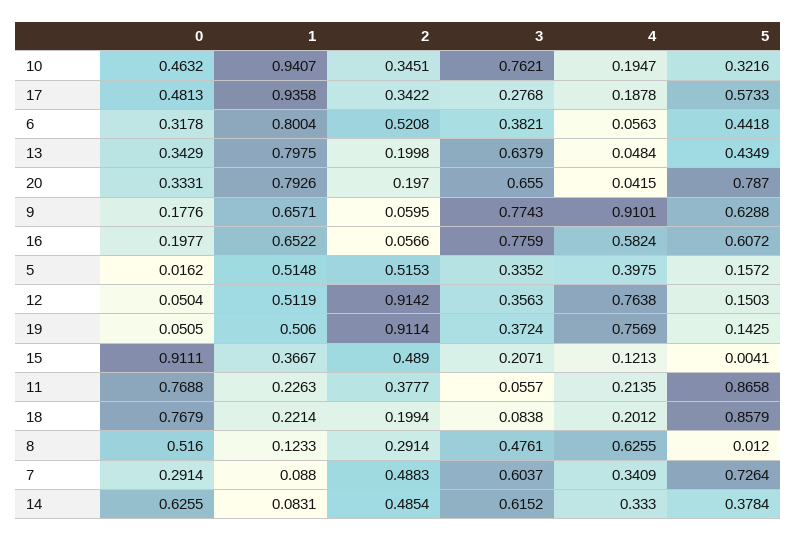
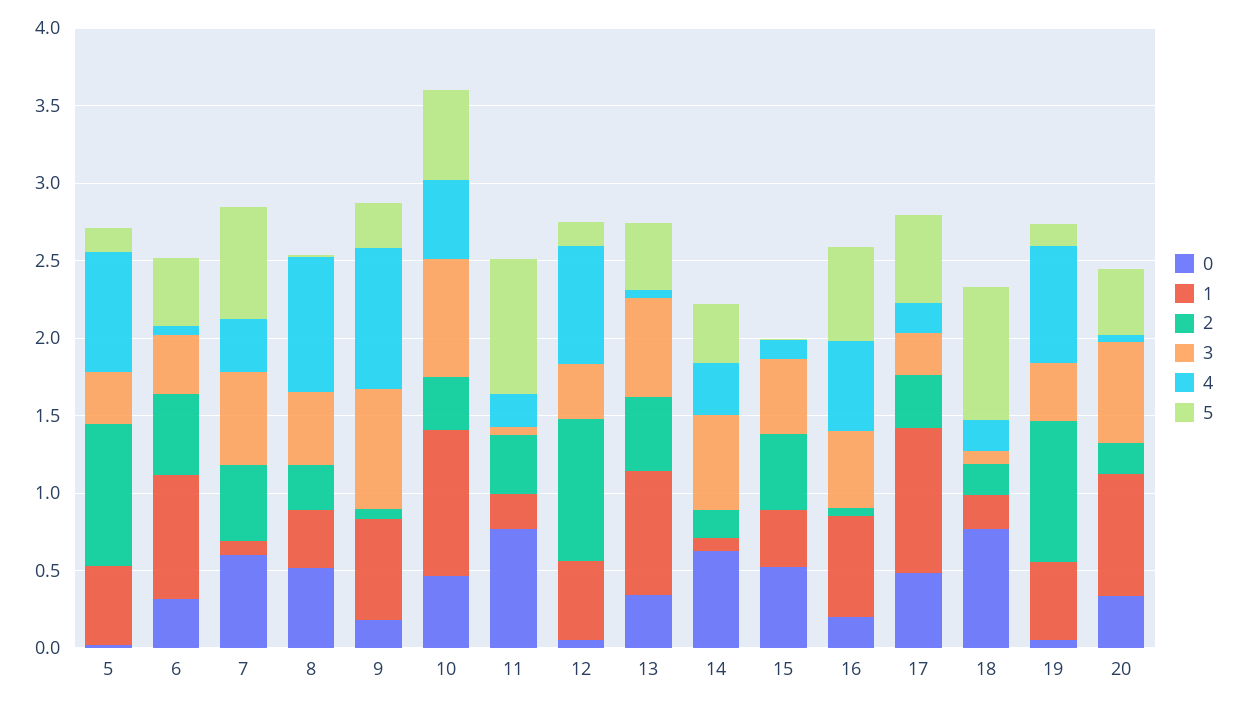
4, 10: 0.1947 -> 0.5
5, 10: 0.3216 -> 0.6
2, 13: 0.1998 -> 0.5
5, 20: 0.787 -> 0.4
5, 9: 0.6288 -> 0.3
3, 16: 0.7759 -> 0.5
2, 5: 0.5153 -> 0.9
4, 5: 0.3975 -> 0.8
0, 15: 0.9111 -> 0.5
3, 15: 0.2071 -> 0.5
1, 8: 0.1233 -> 0.4
4, 8: 0.6255 -> 0.9
0, 7: 0.2914 -> 0.6
2, 14: 0.4854 -> 0.2

